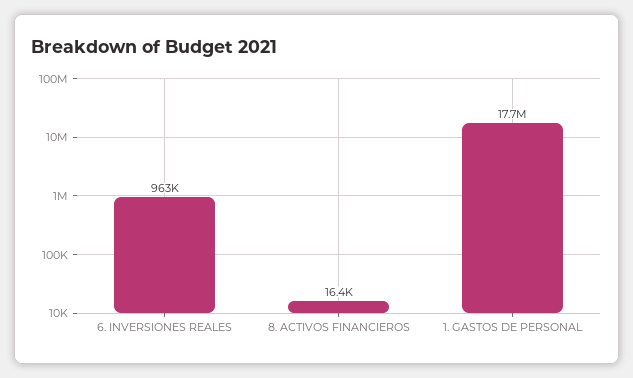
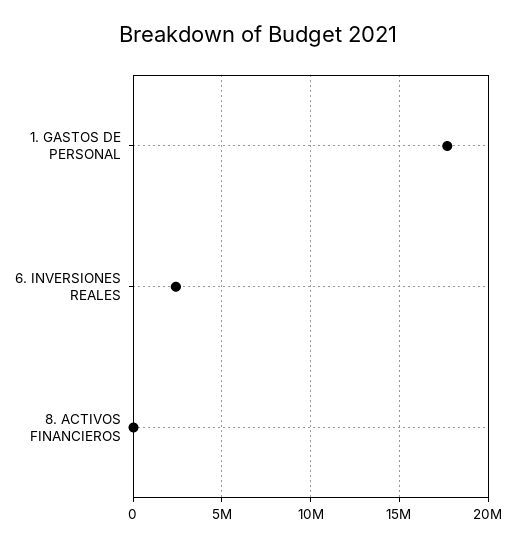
6. INVERSIONES REALES: 963000 -> 2500000

